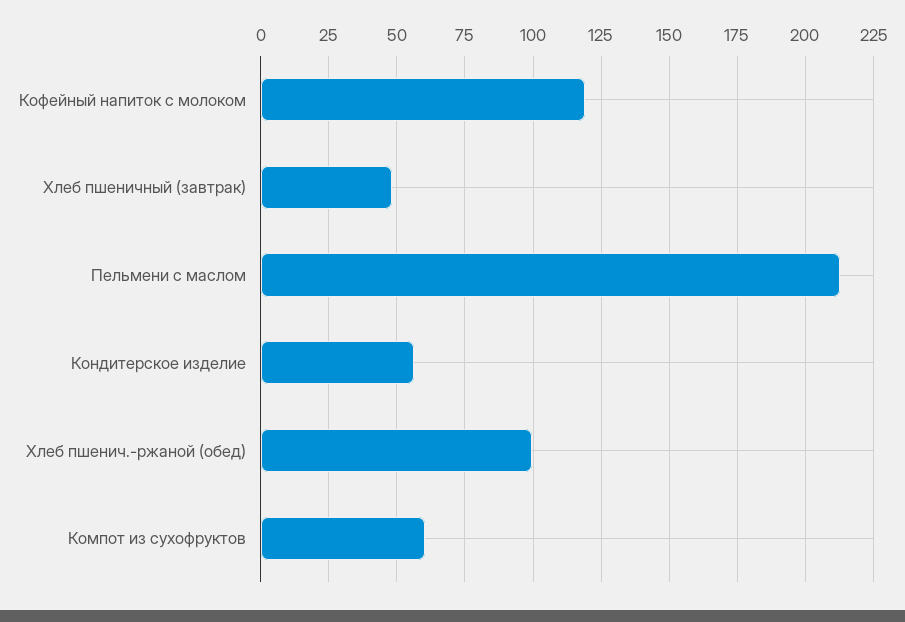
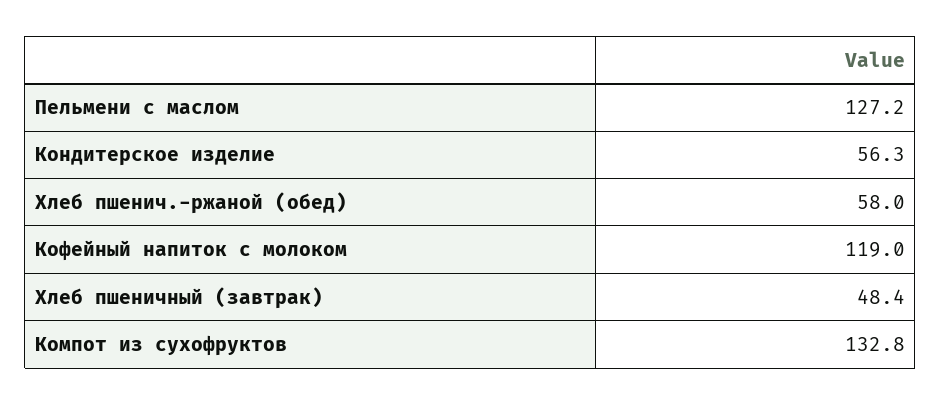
Пельмени с маслом: 212.5 -> 127.2
Хлеб пшенич.-ржаной (обед): 100 -> 58
Компот из сухофруктов: 60 -> 132.8

